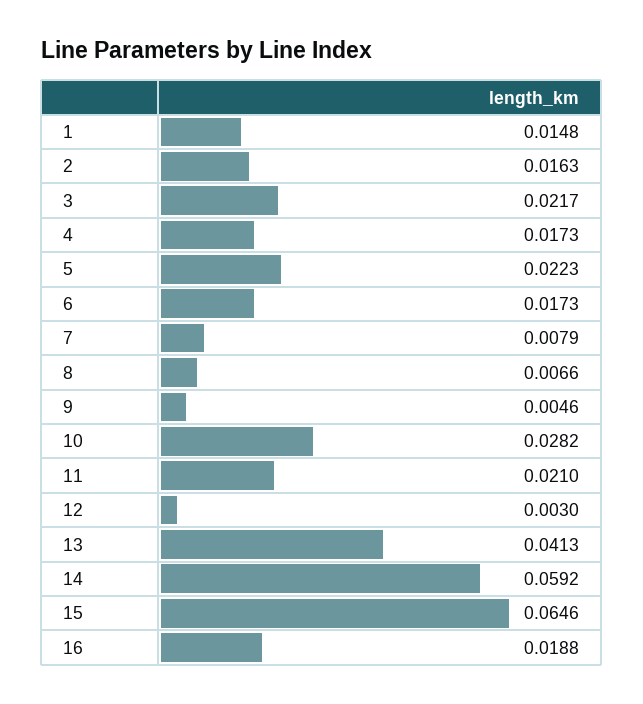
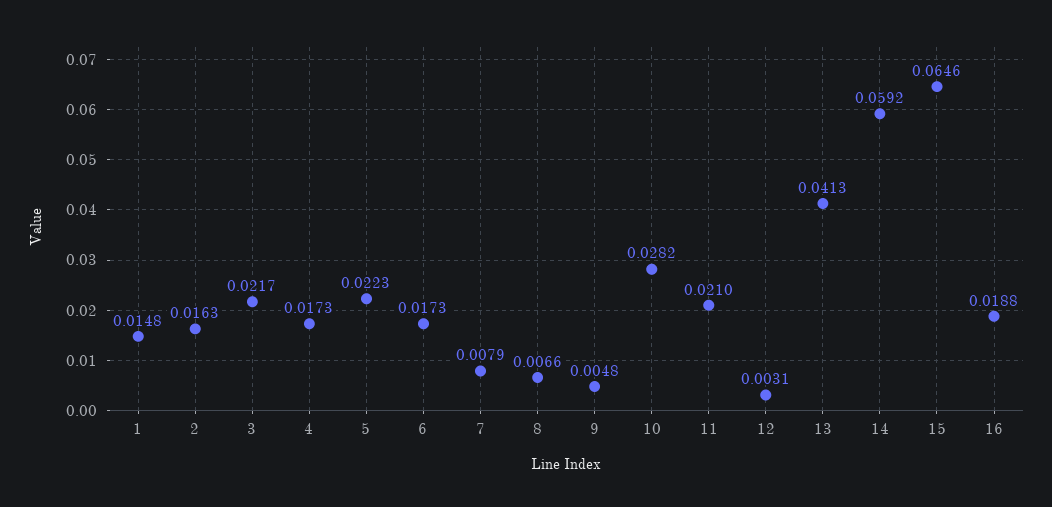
9: 0.0046 -> 0.0048
12: 0.003 -> 0.0031

